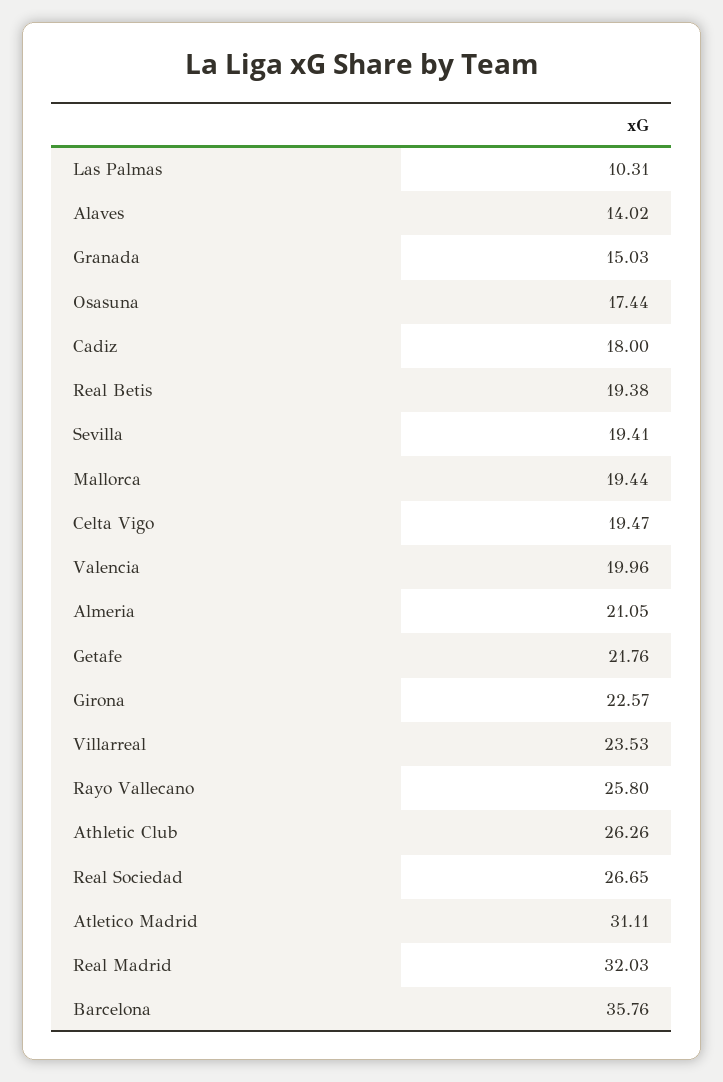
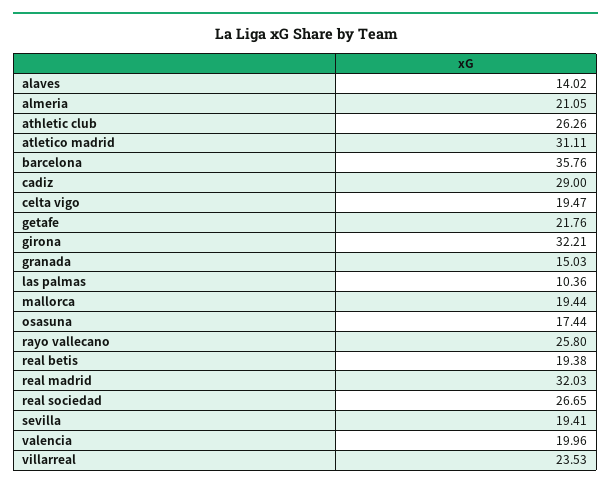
Las Palmas: 10.31 -> 10.36
Cadiz: 18 -> 29
Girona: 22.57 -> 32.21

